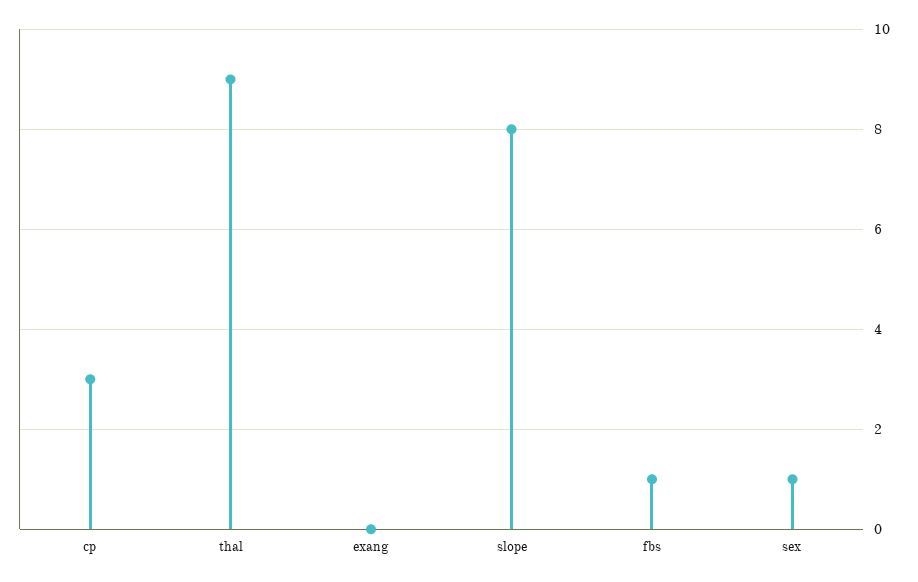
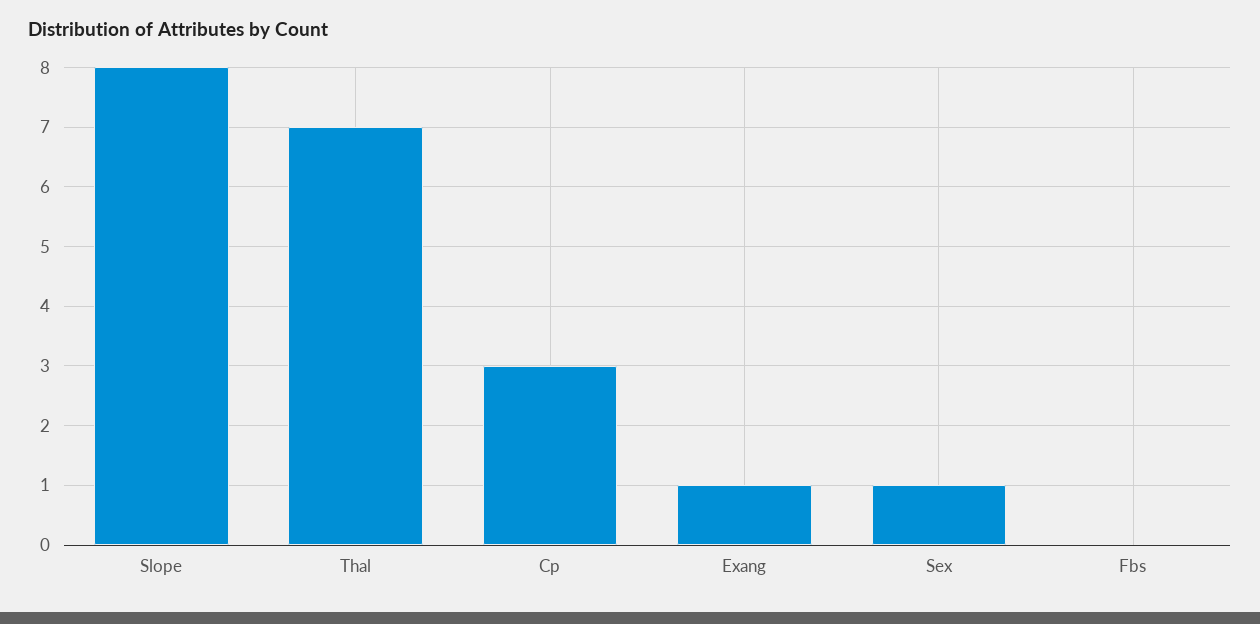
thal: 9 -> 7
exang: 0 -> 1
fbs: 1 -> 0

